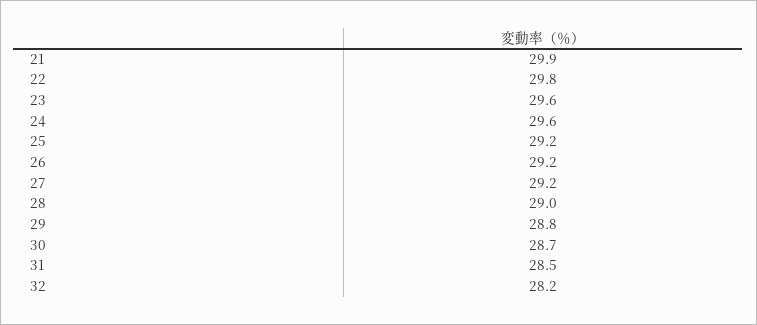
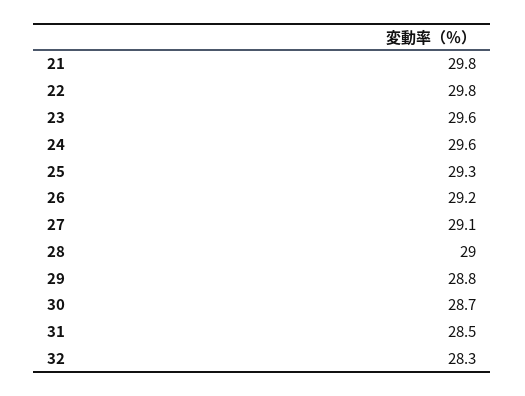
21: 29.9 -> 29.8
25: 29.2 -> 29.3
27: 29.2 -> 29.1
32: 28.2 -> 28.3

